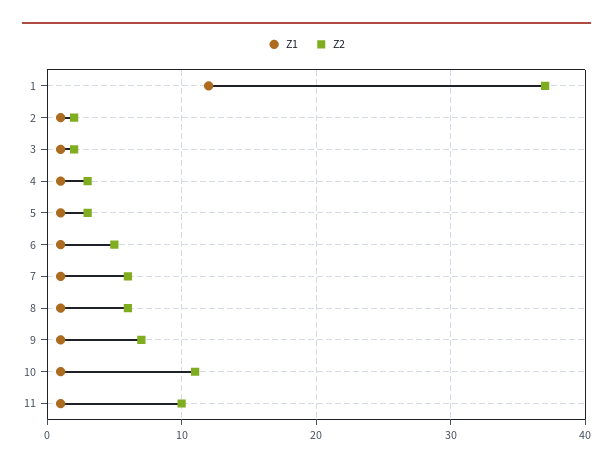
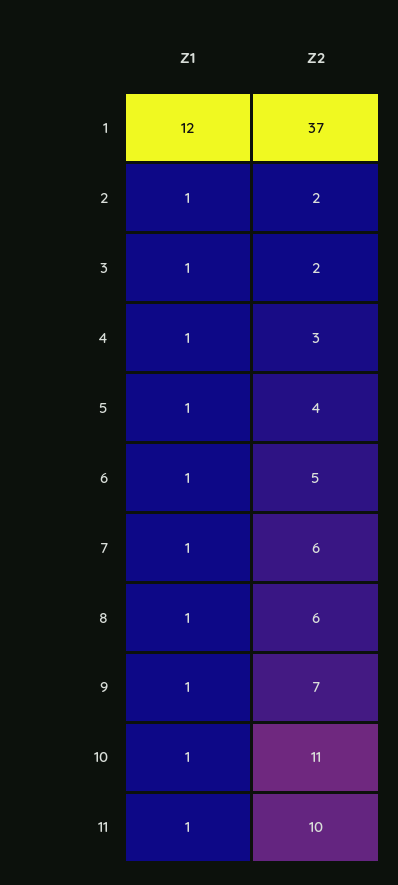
Z2, 5: 3 -> 4

